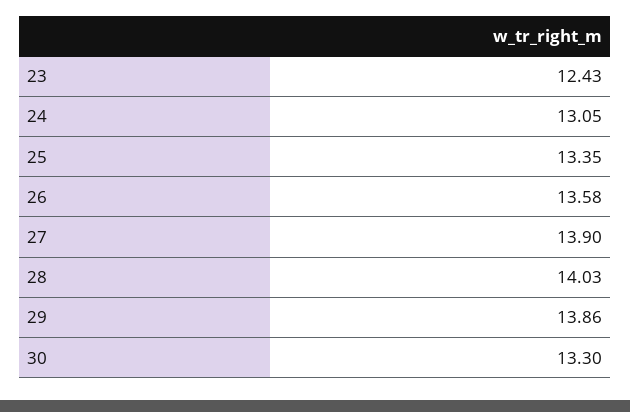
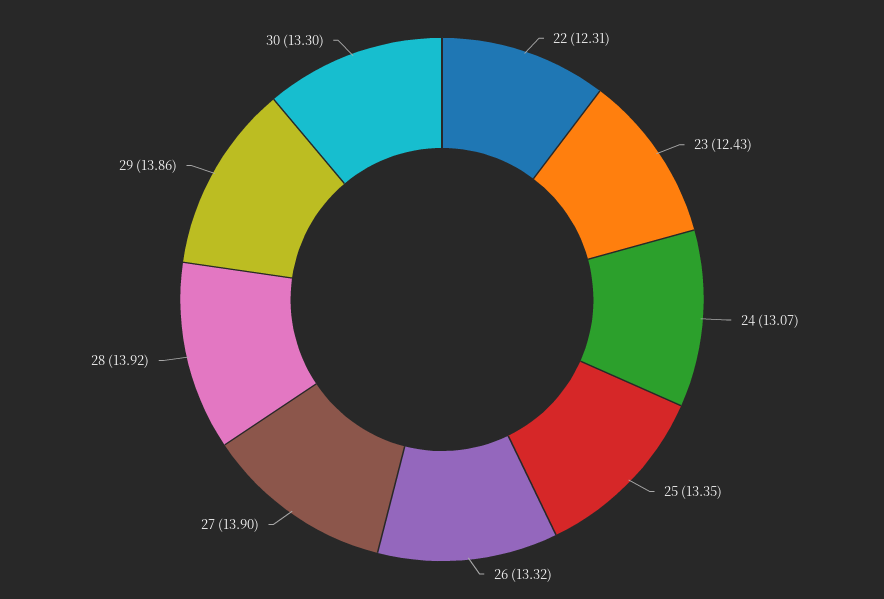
24: 13.05 -> 13.07
26: 13.58 -> 13.32
28: 14.03 -> 13.92
22: none -> 12.31

